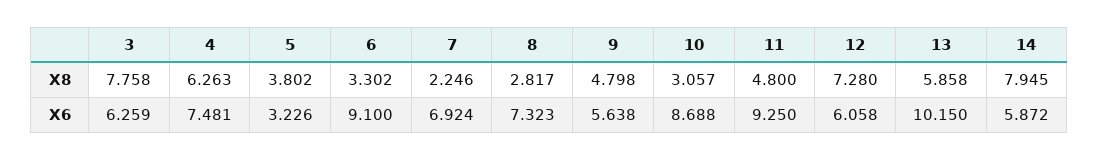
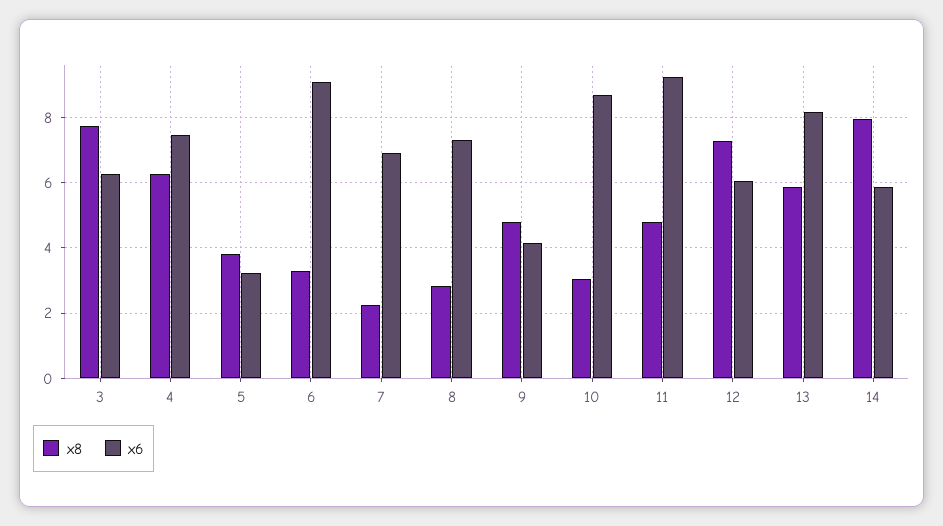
X6, 9: 5.638 -> 4.2
X6, 13: 10.15 -> 8.2

